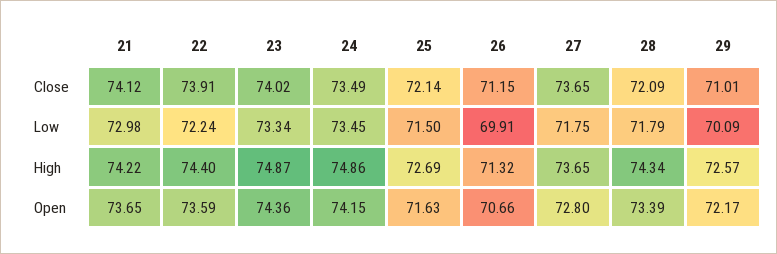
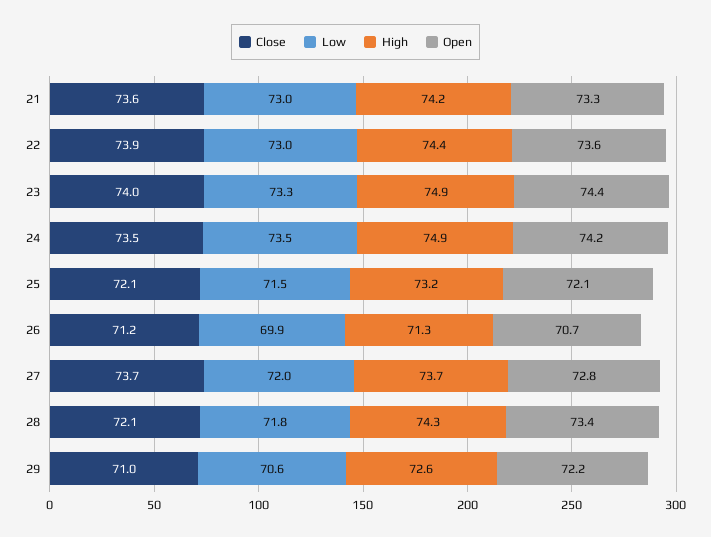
Close, 21: 74.12 -> 73.6
Low, 22: 72.24 -> 73
Low, 27: 71.75 -> 72
Low, 29: 70.09 -> 70.6
High, 25: 72.69 -> 73.2
Open, 21: 73.65 -> 73.3
Open, 25: 71.63 -> 72.1

